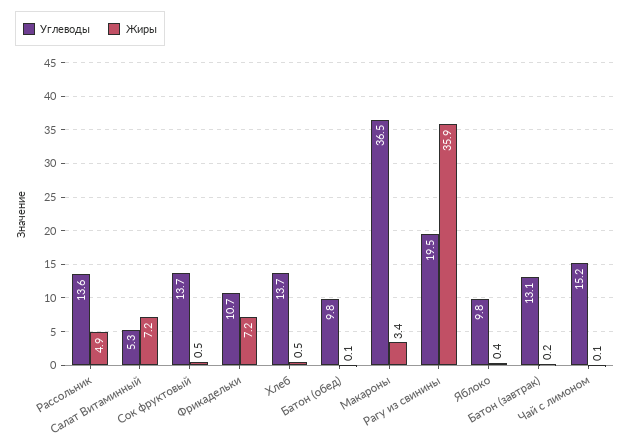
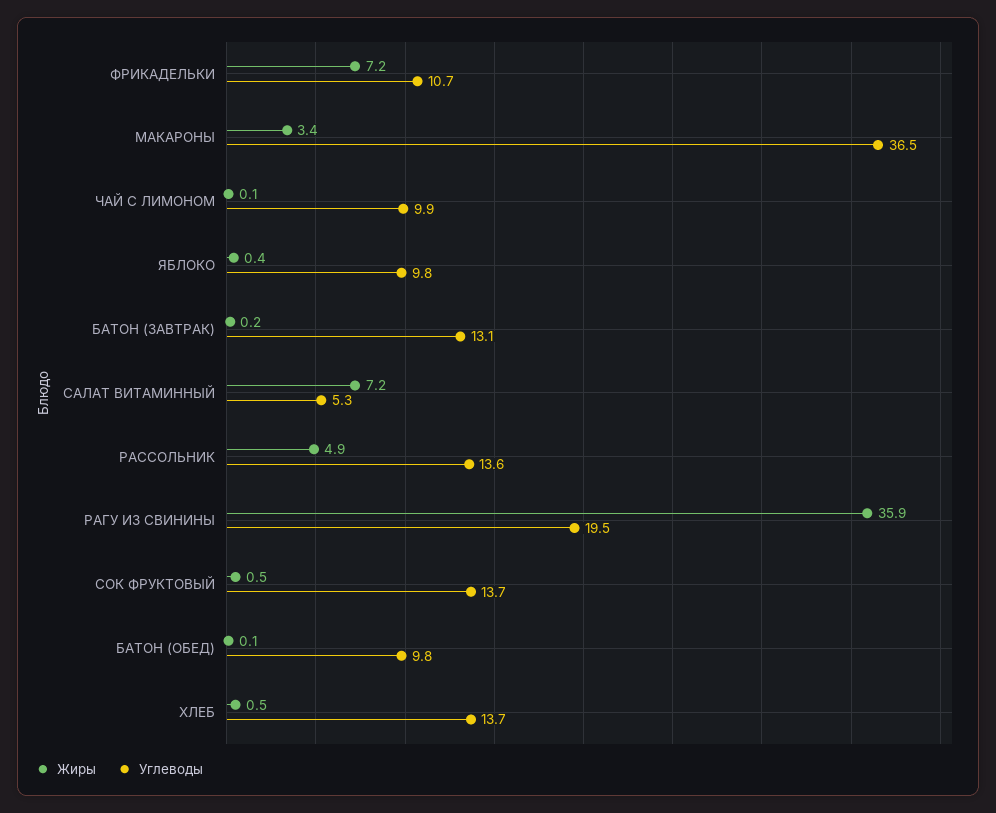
Углеводы, Чай с лимоном: 15.2 -> 9.9

